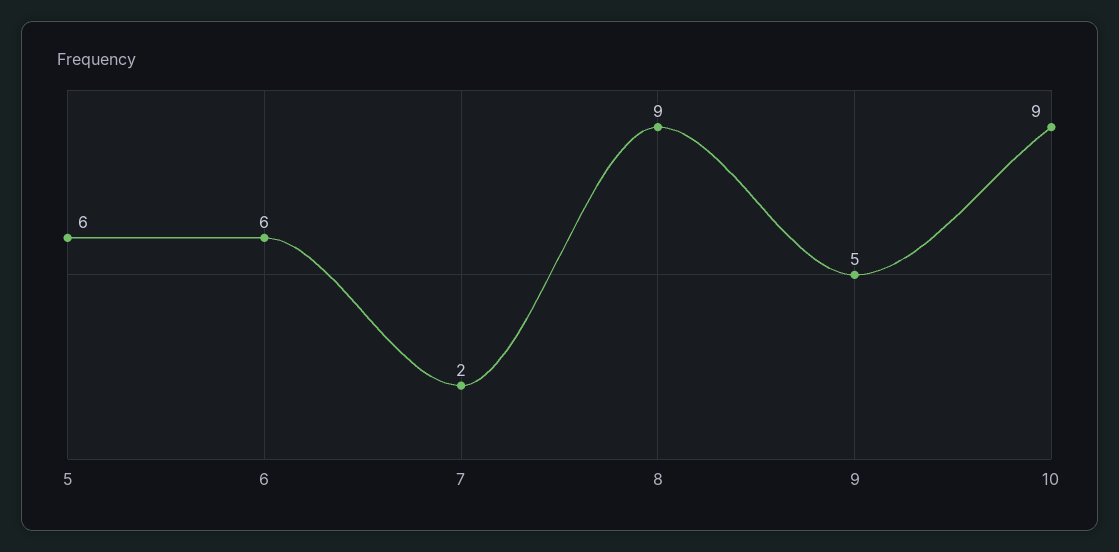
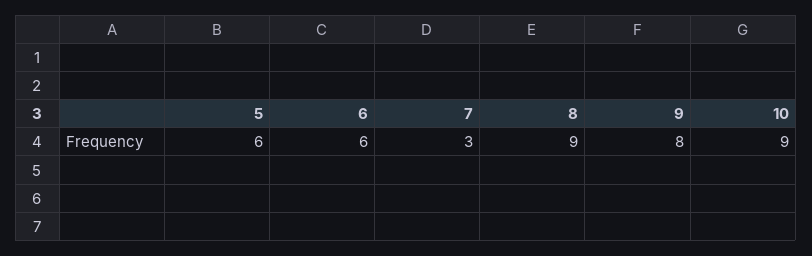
7: 2 -> 3
9: 5 -> 8

